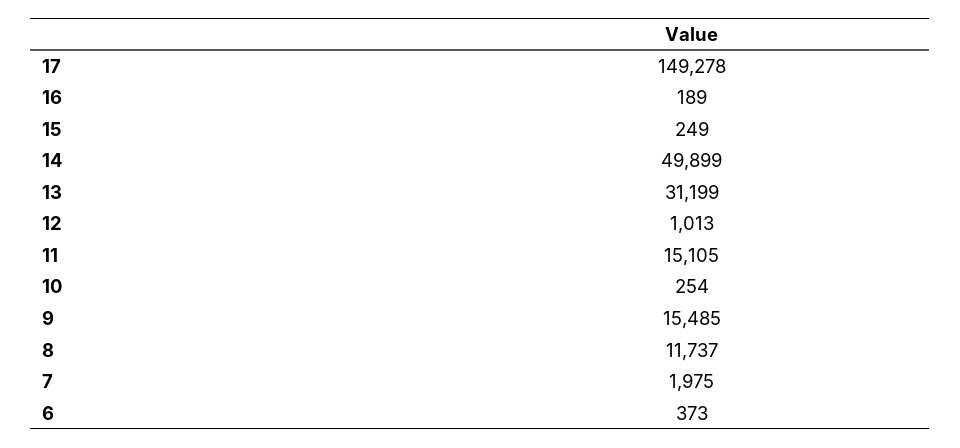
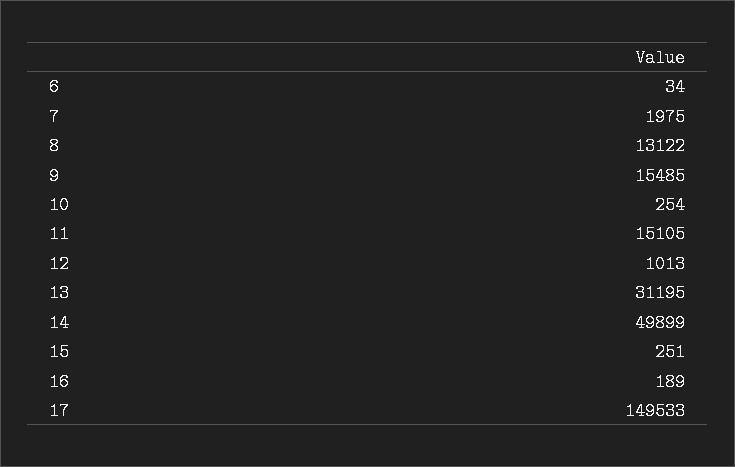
17: 149278 -> 149533
15: 249 -> 251
13: 31199 -> 31195
8: 11737 -> 13122
6: 373 -> 34

